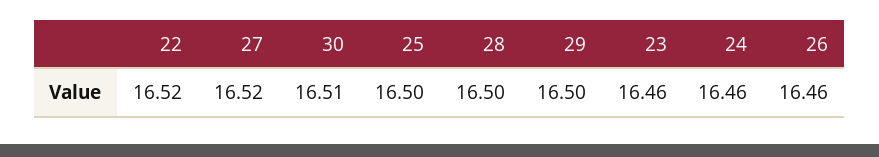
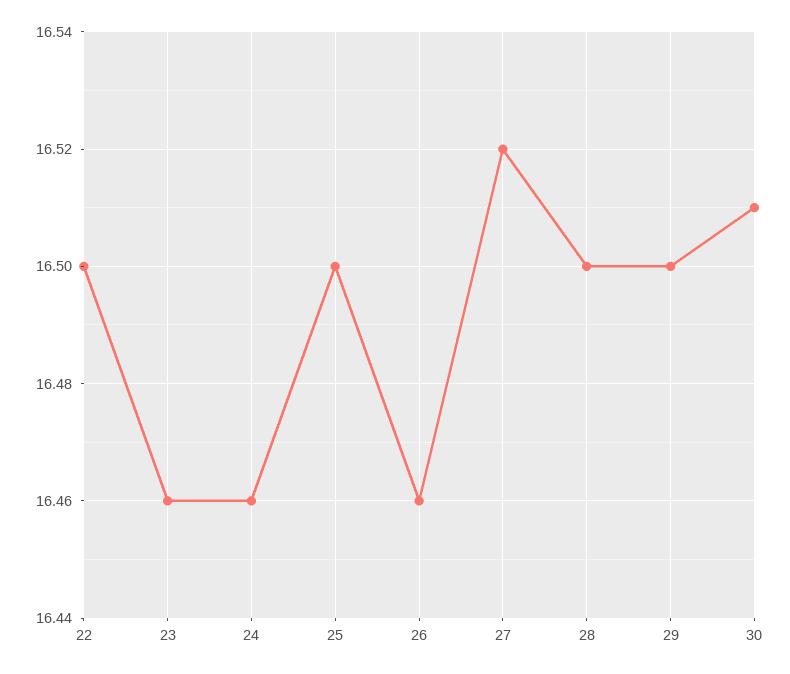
22: 16.52 -> 16.5

